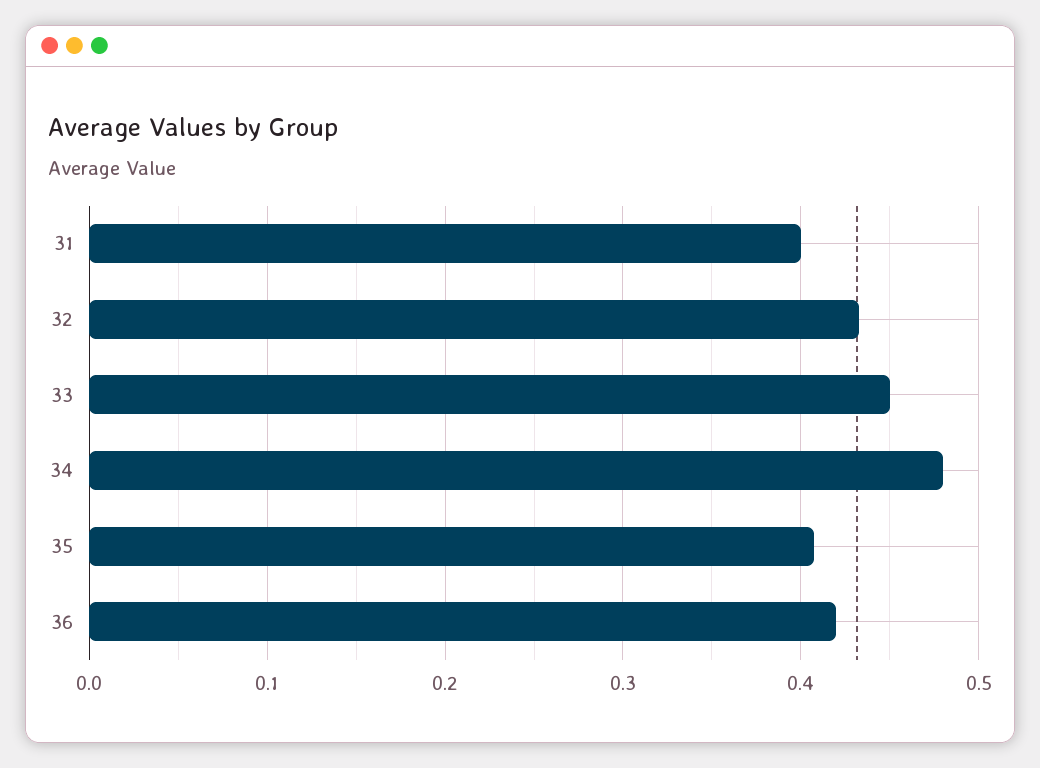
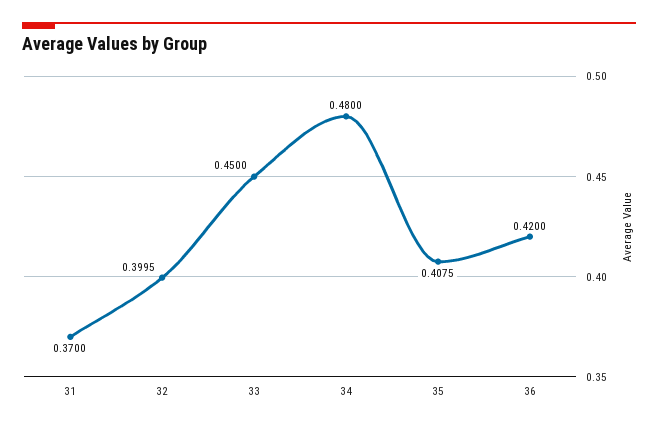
31: 0.4 -> 0.37
32: 0.43 -> 0.3995

